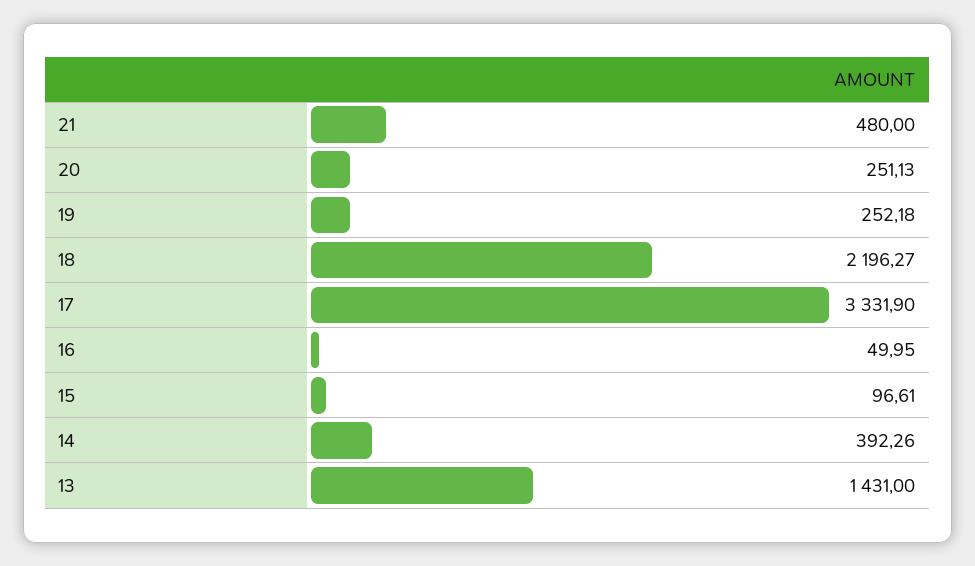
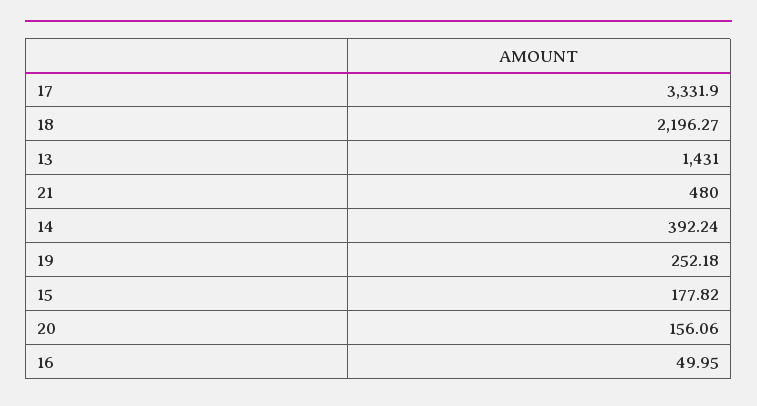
20: 251.13 -> 156.06
15: 96.61 -> 177.82
14: 392.26 -> 392.24

